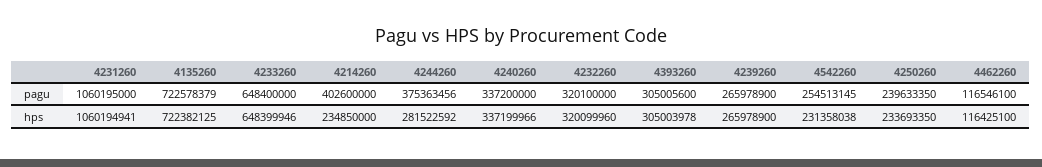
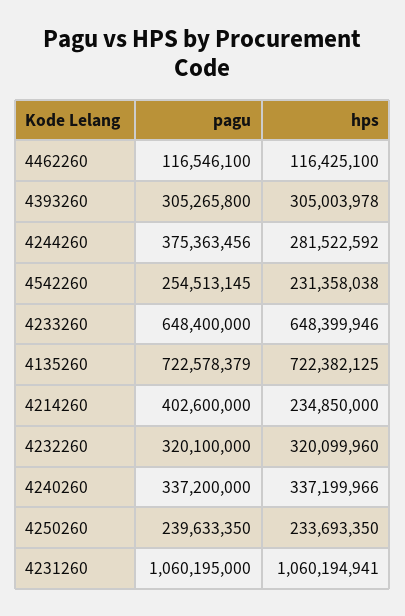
4393260, pagu: 305005600 -> 305265800
4239260, pagu: 265978900 -> none
4239260, hps: 265978900 -> none

